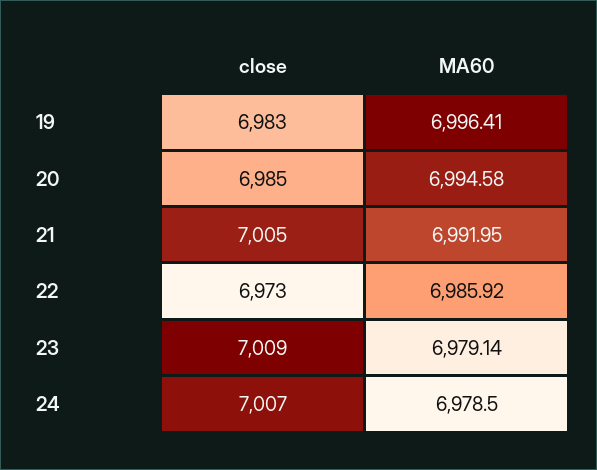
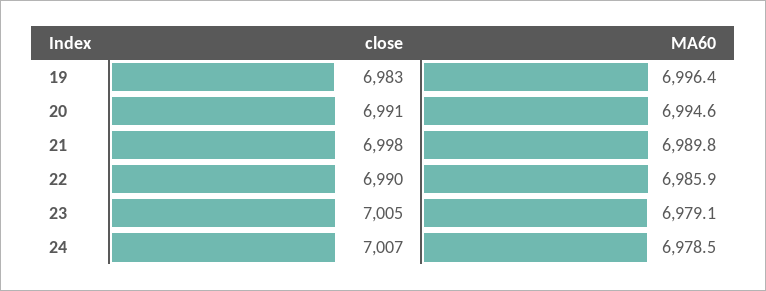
close, 20: 6985 -> 6991
close, 21: 7005 -> 6998
MA60, 21: 6991.95 -> 6989.8
close, 22: 6973 -> 6990
close, 23: 7009 -> 7005

